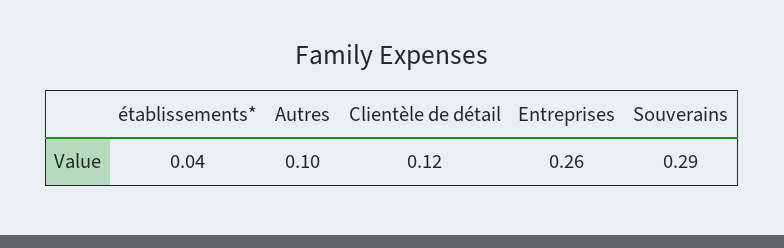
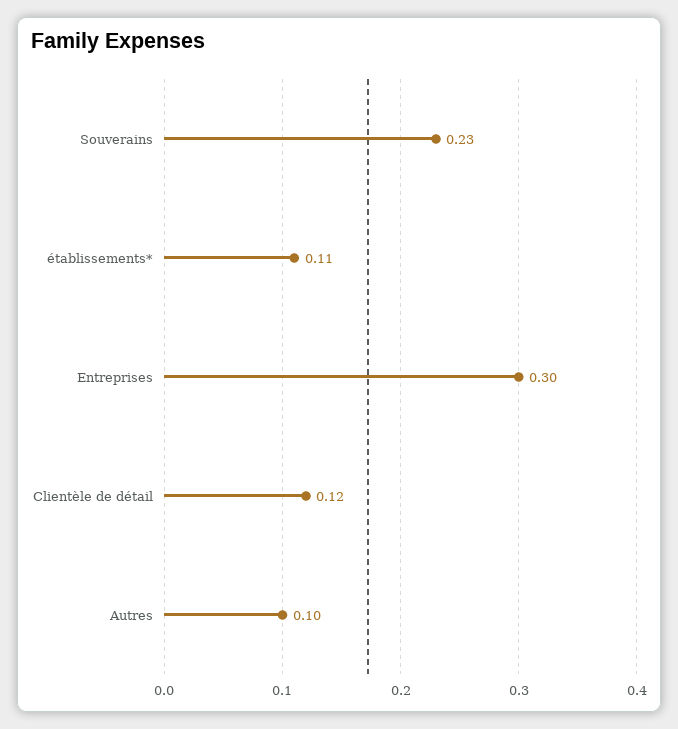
établissements*: 0.04 -> 0.11
Entreprises: 0.26 -> 0.3
Souverains: 0.29 -> 0.23

